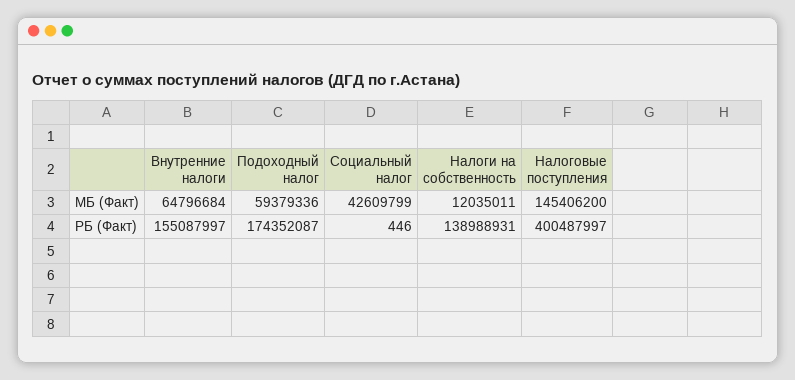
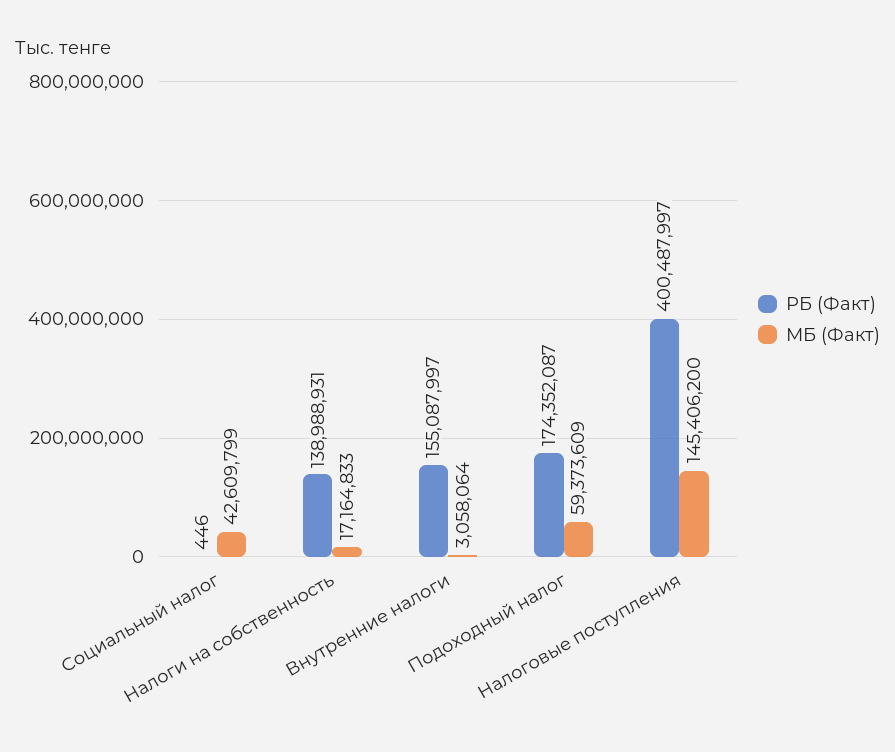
МБ (Факт), Внутренние налоги: 64796684 -> 3058064
МБ (Факт), Подоходный налог: 59379336 -> 59373609
МБ (Факт), Налоги на собственность: 12035011 -> 17164833

